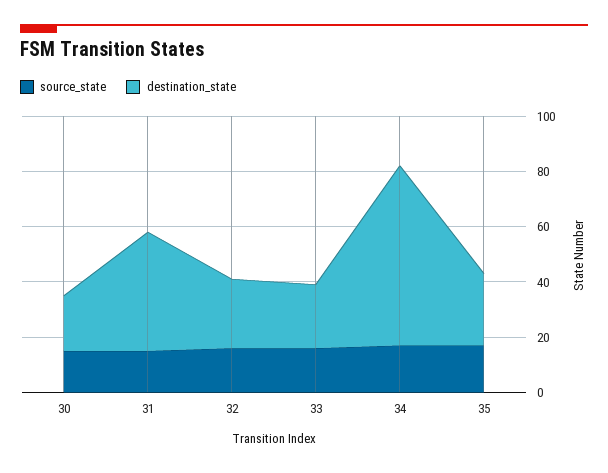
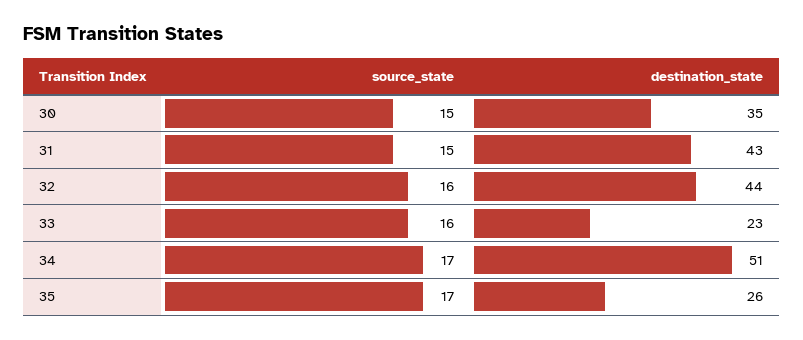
destination_state, 30: 20 -> 35
destination_state, 32: 25 -> 44
destination_state, 34: 65 -> 51

